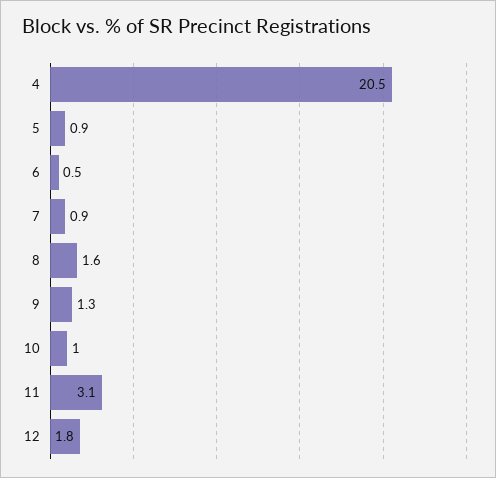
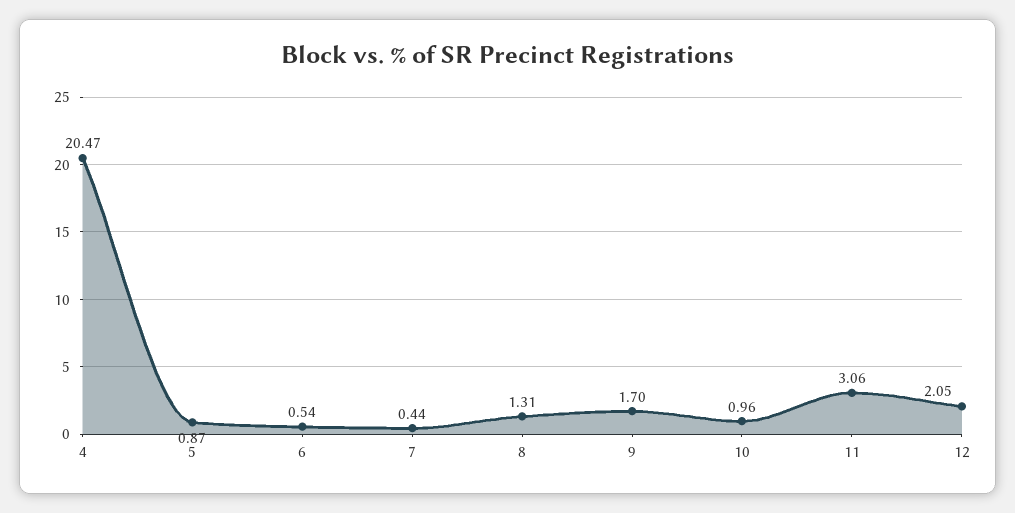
7: 0.9 -> 0.44
8: 1.6 -> 1.31
9: 1.3 -> 1.7
12: 1.8 -> 2.05

